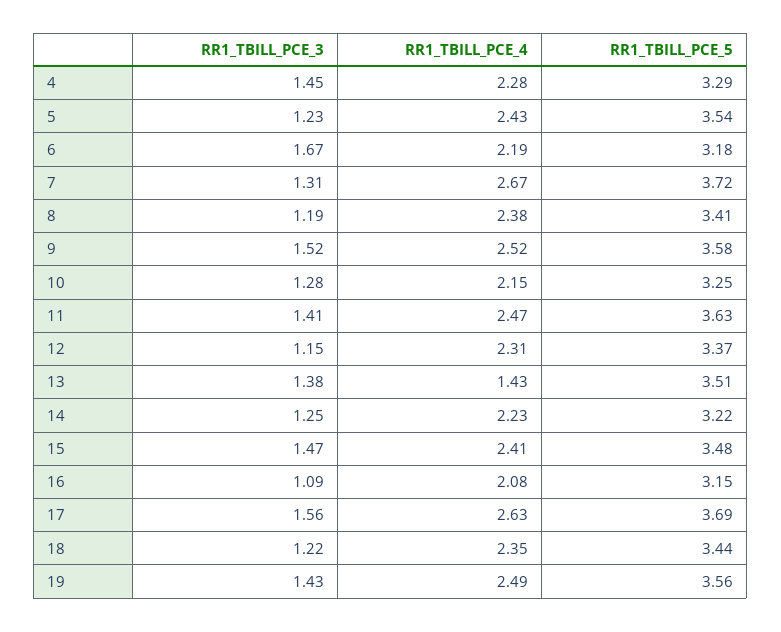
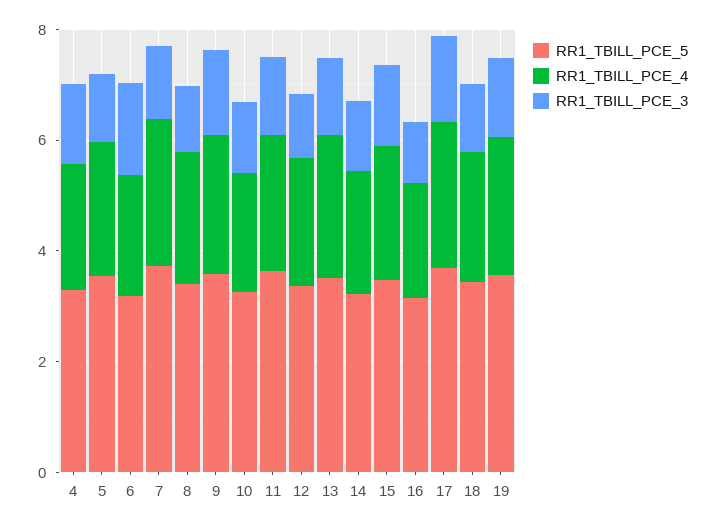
RR1_TBILL_PCE_4, 13: 1.43 -> 2.5

